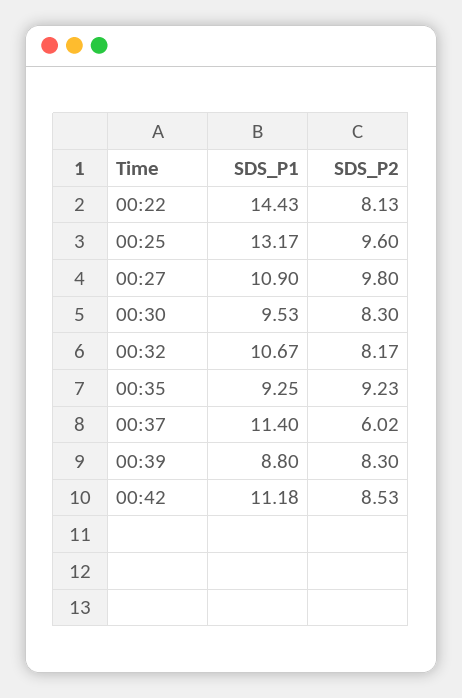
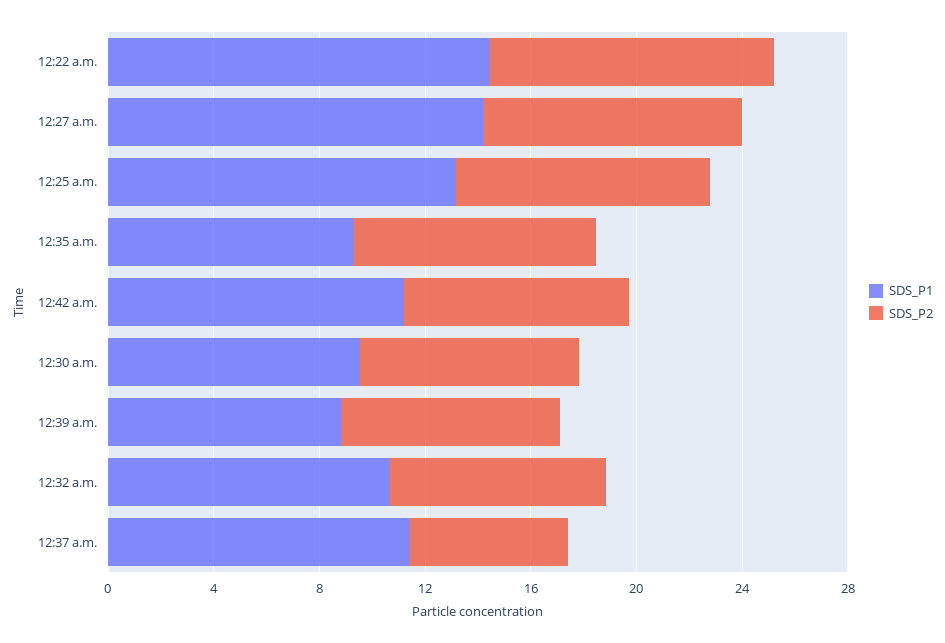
SDS_P2, 00:22: 8.13 -> 11
SDS_P1, 00:27: 10.9 -> 14

